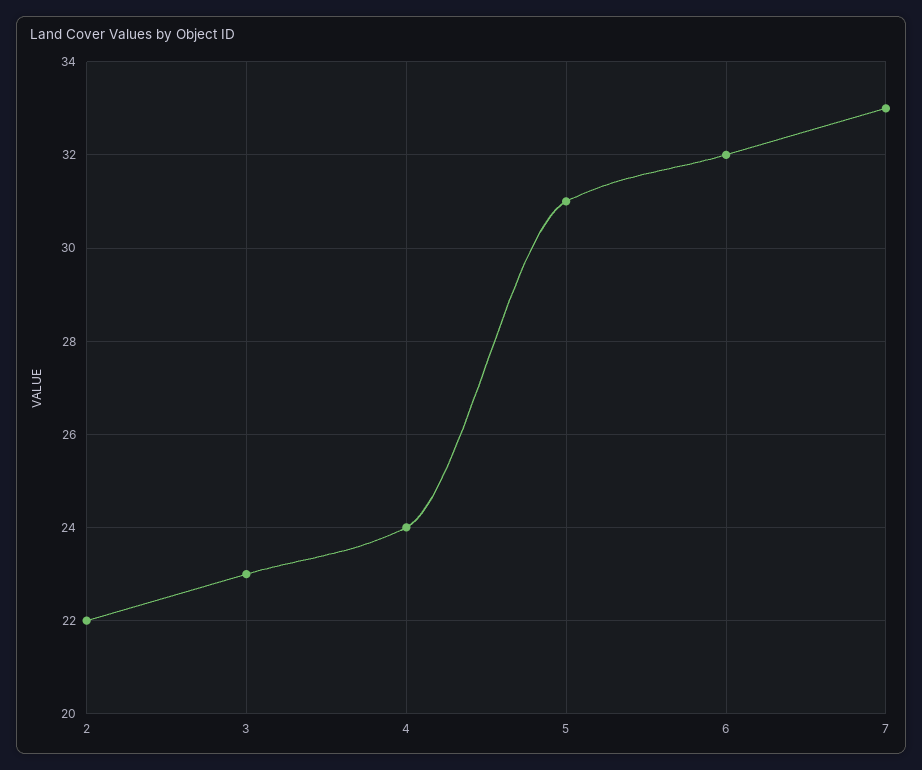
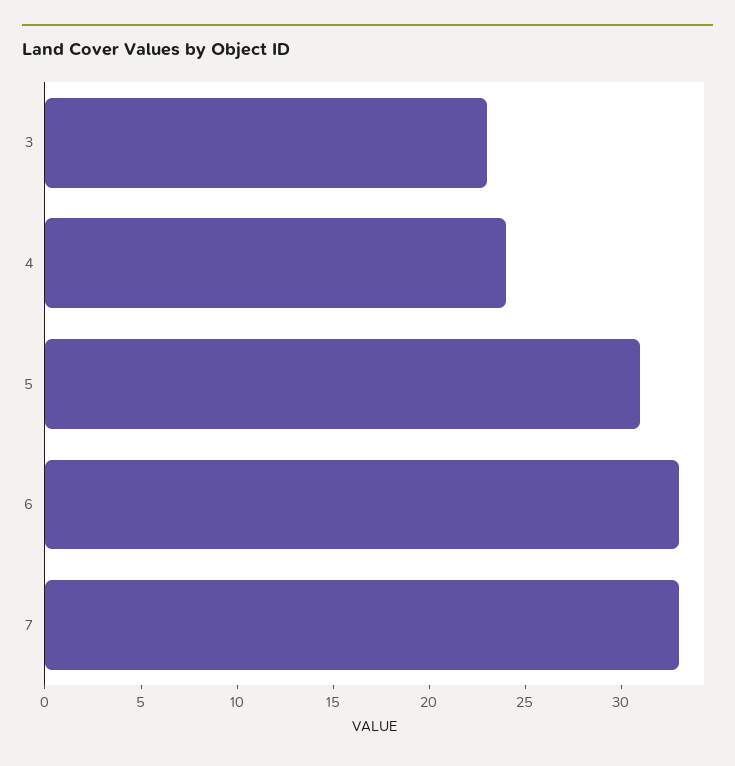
2: 22 -> none
6: 32 -> 33

